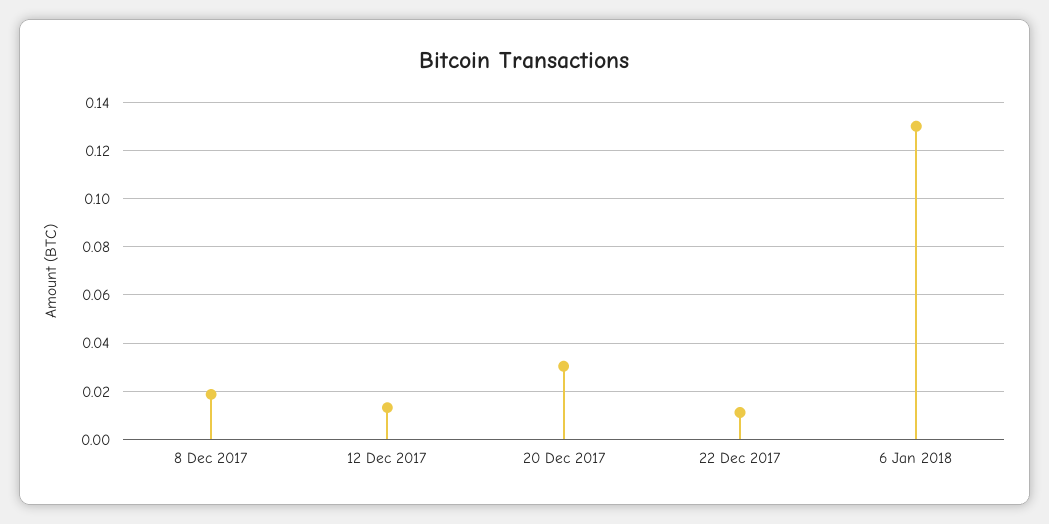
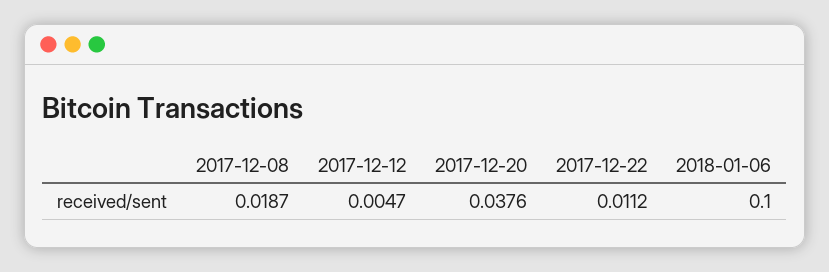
12 Dec 2017: 0.0125 -> 0.0047
20 Dec 2017: 0.03 -> 0.0376
6 Jan 2018: 0.13 -> 0.1

